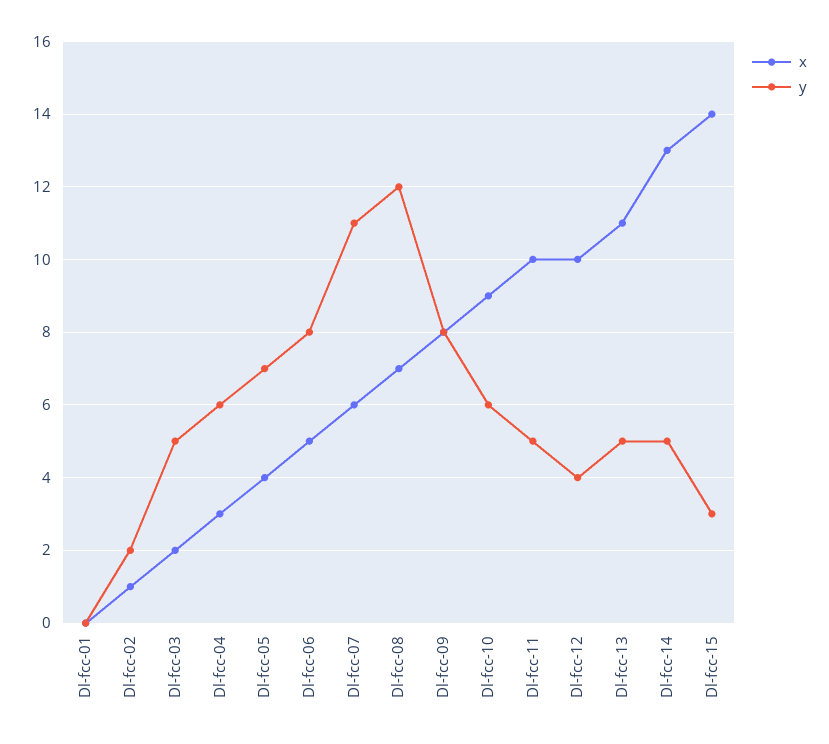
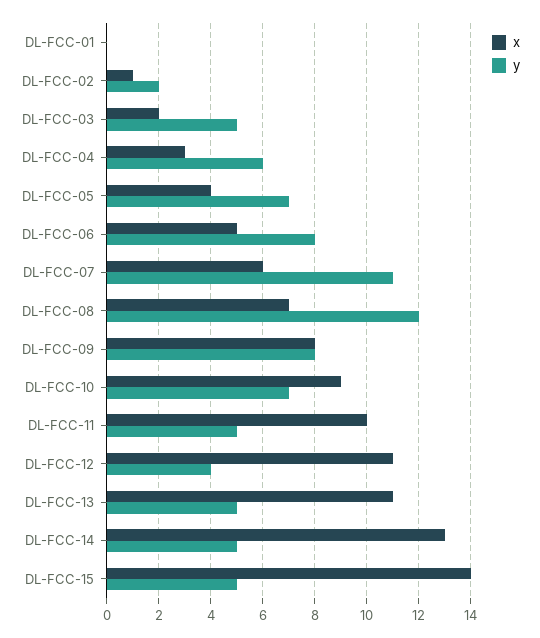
y, Dl-fcc-10: 6 -> 7
x, Dl-fcc-12: 10 -> 11
y, Dl-fcc-15: 3 -> 5

